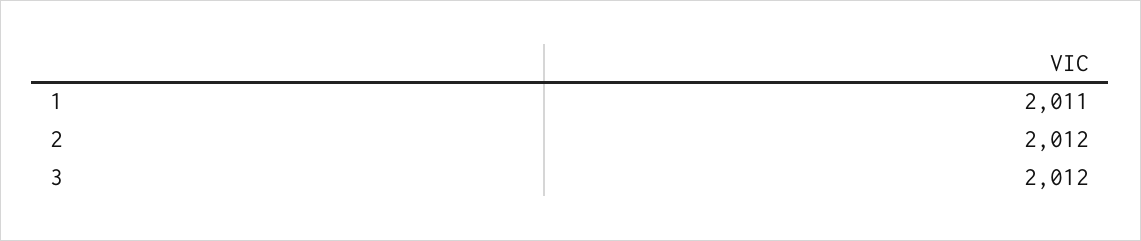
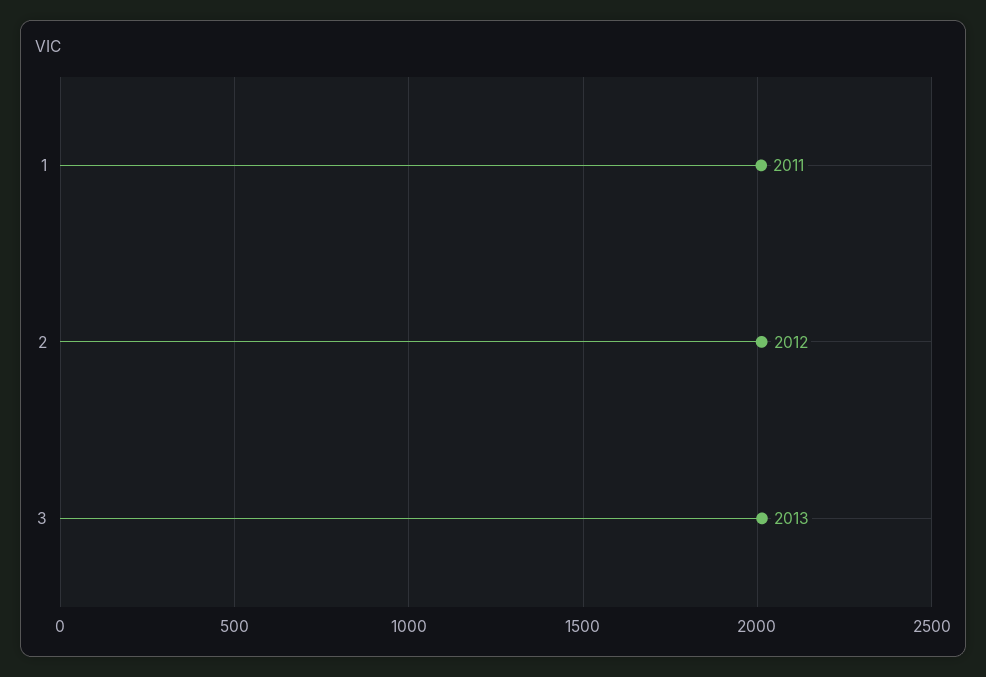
3: 2012 -> 2013

